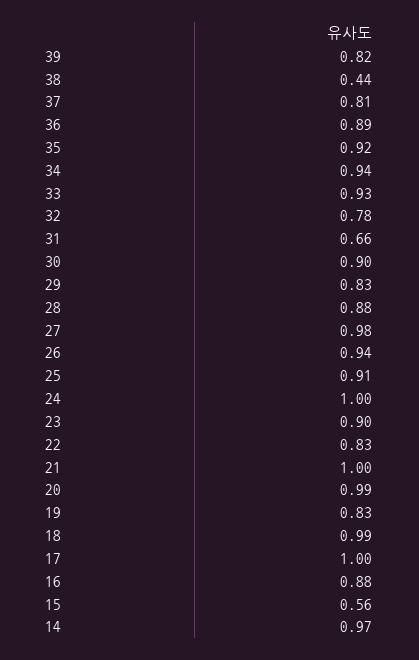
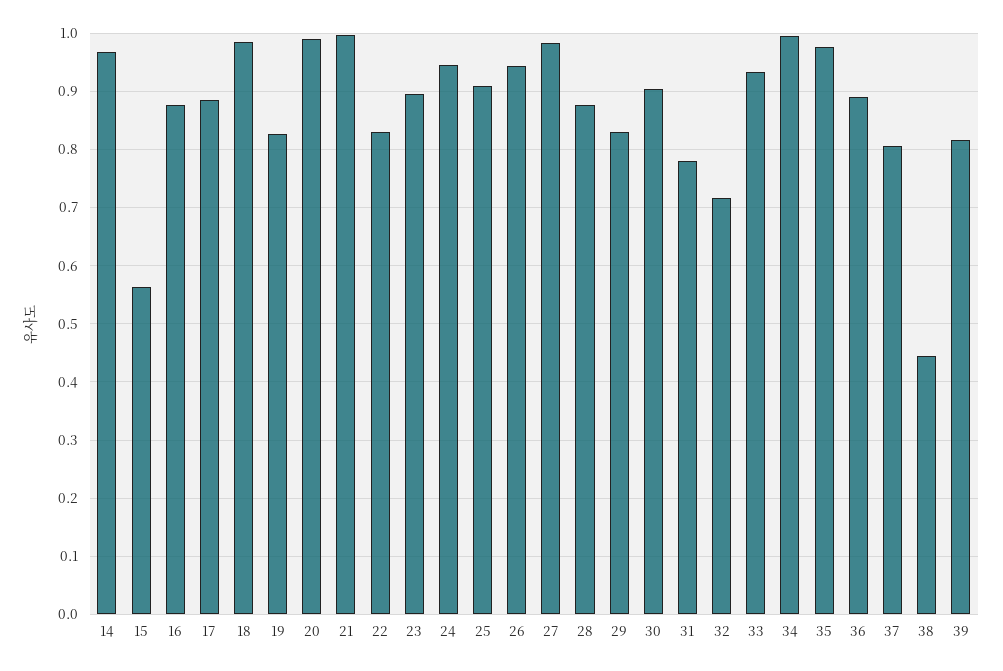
35: 0.92 -> 0.98
34: 0.94 -> 1
32: 0.78 -> 0.72
31: 0.66 -> 0.78
24: 1 -> 0.94
17: 1 -> 0.88

